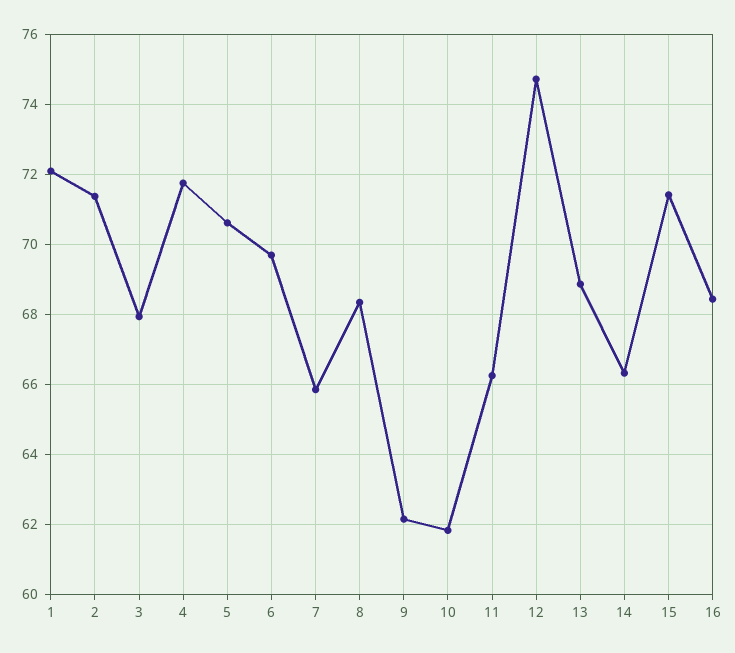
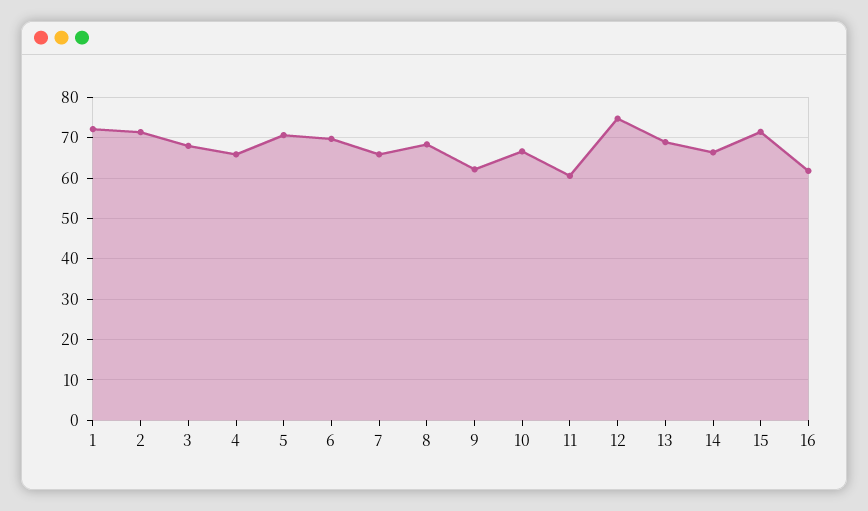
4: 71.8 -> 66
10: 61.8 -> 66
11: 66.2 -> 60
16: 68.4 -> 62

